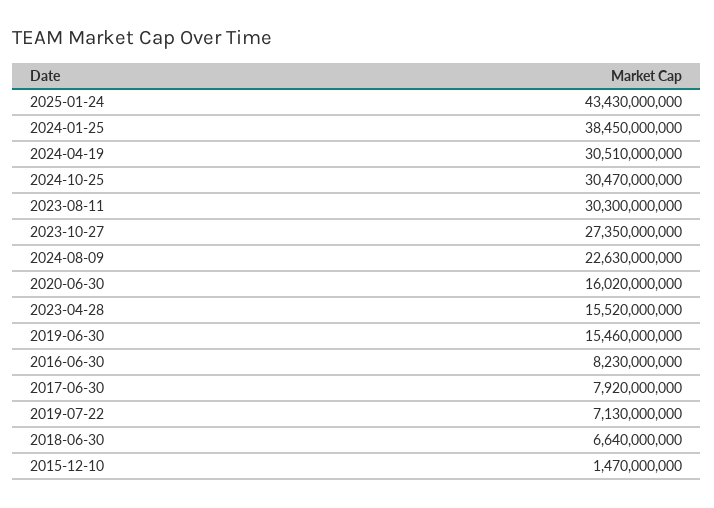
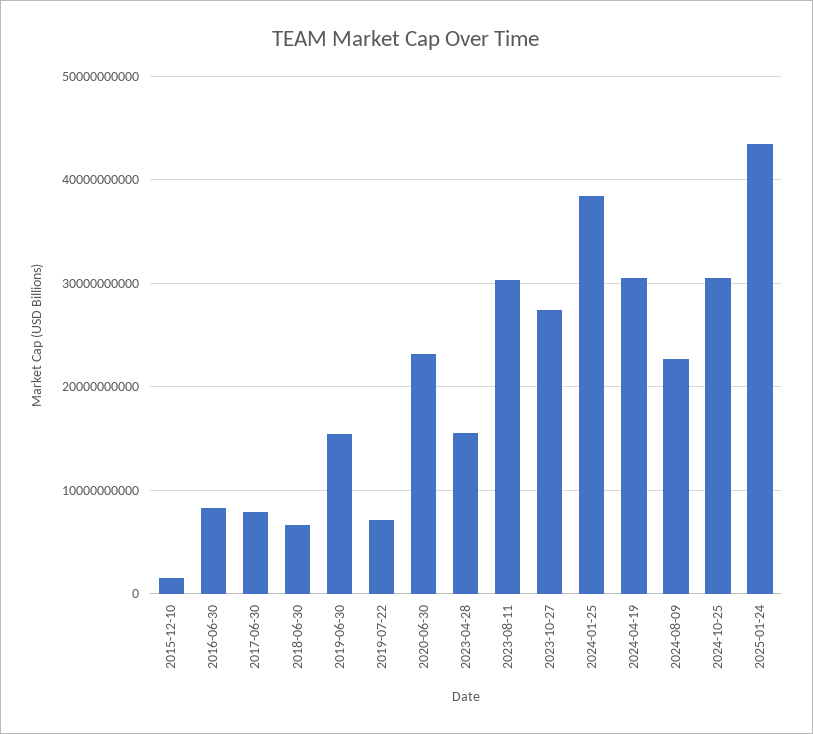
2020-06-30: 16020000000 -> 23000000000

